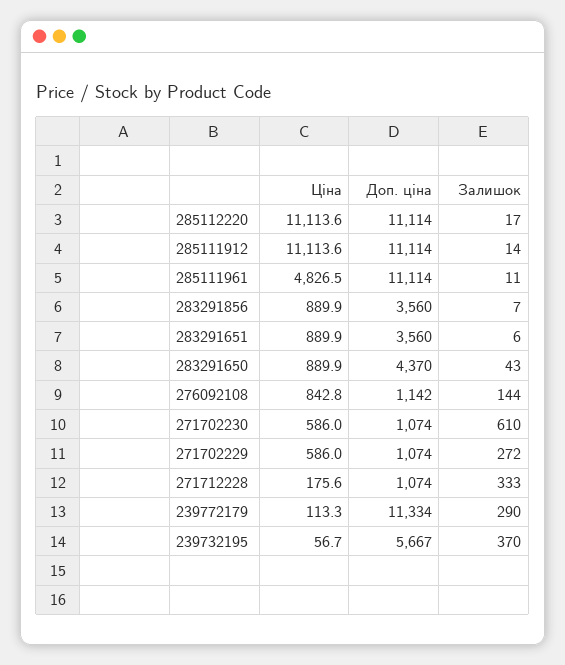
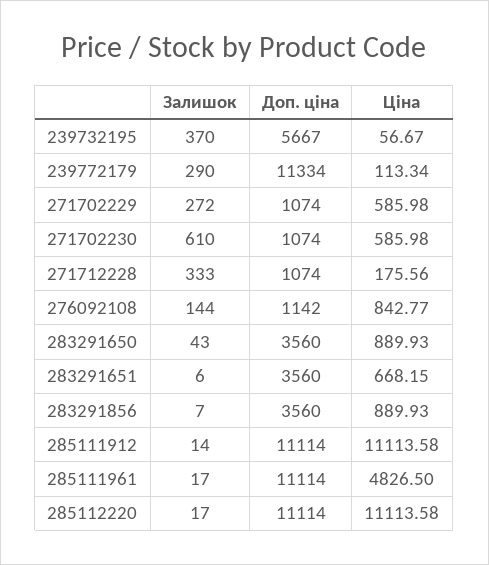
Залишок, 285111961: 11 -> 17
Ціна, 283291651: 889.9 -> 668.15
Доп. ціна, 283291650: 4370 -> 3560

